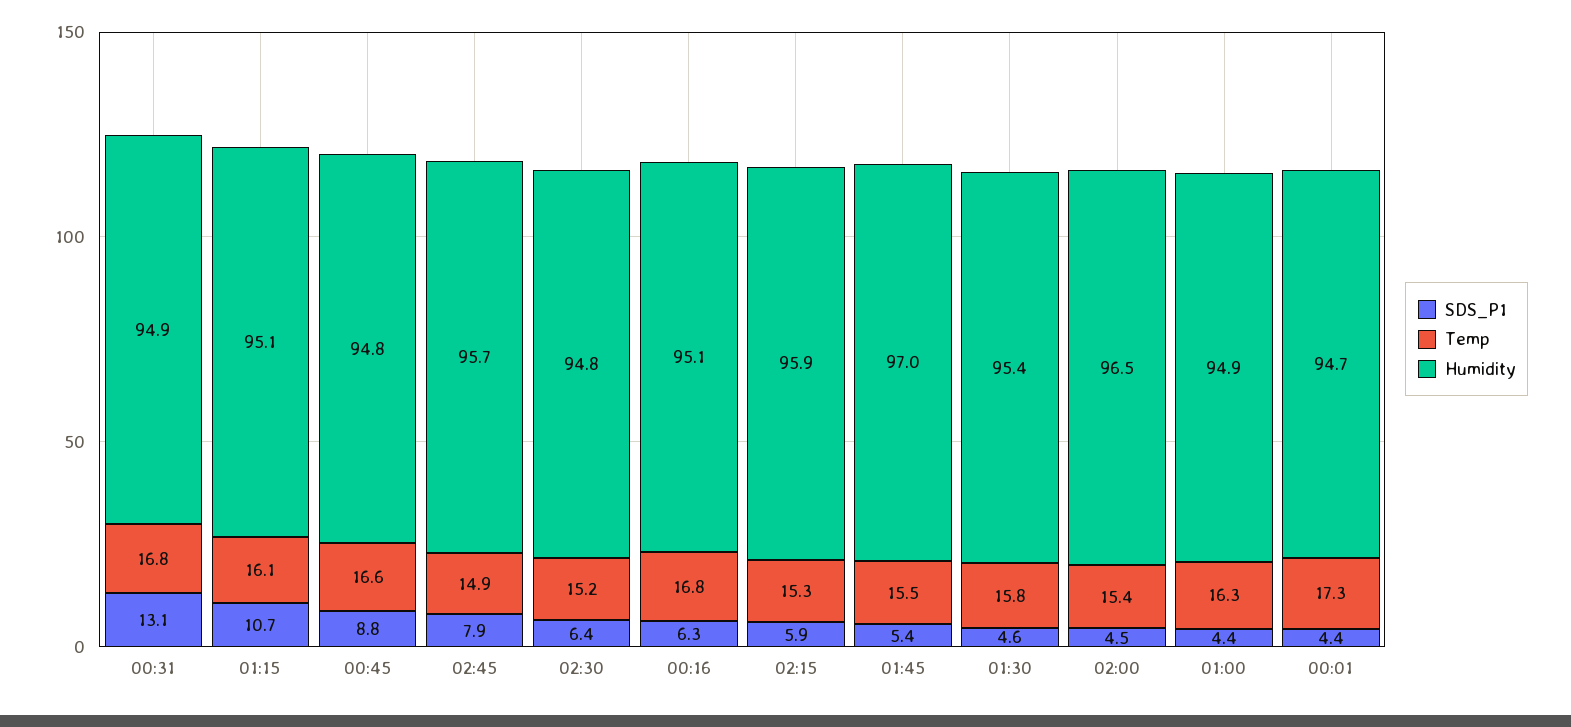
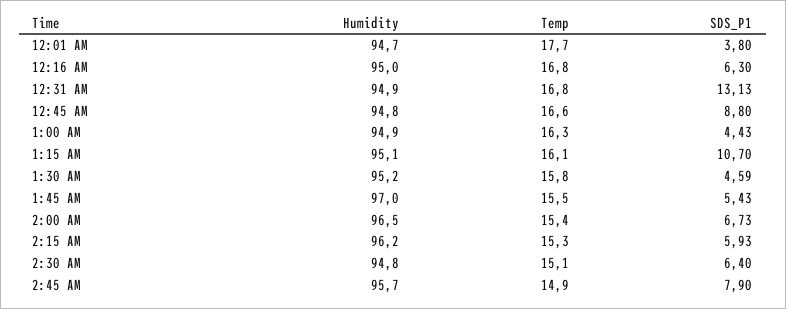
Temp, 02:30: 15.2 -> 15.1
Humidity, 00:16: 95.1 -> 95
Humidity, 02:15: 95.9 -> 96.2
Humidity, 01:30: 95.4 -> 95.2
SDS_P1, 02:00: 4.5 -> 6.73
SDS_P1, 00:01: 4.4 -> 3.8
Temp, 00:01: 17.3 -> 17.7

